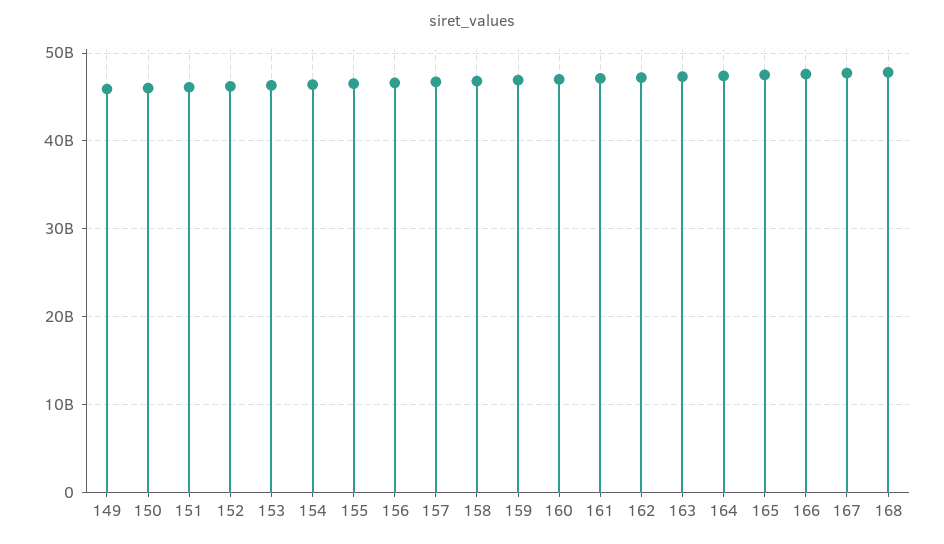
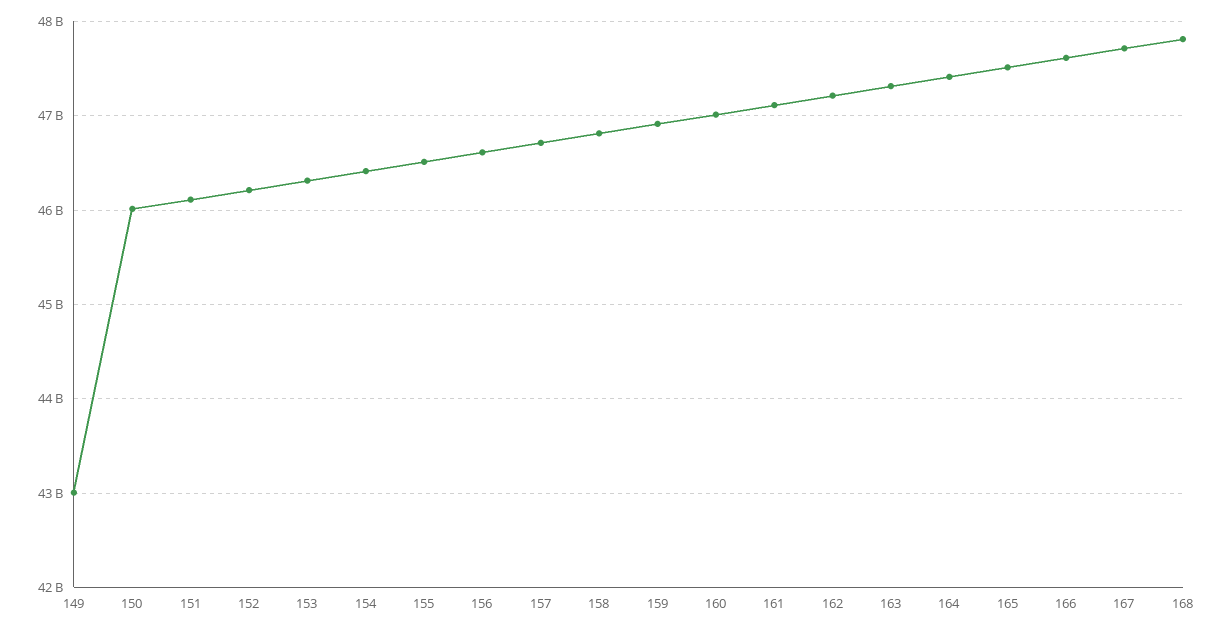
149: 46000000000 -> 43000000000

